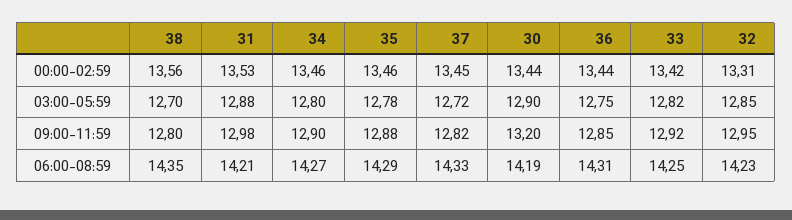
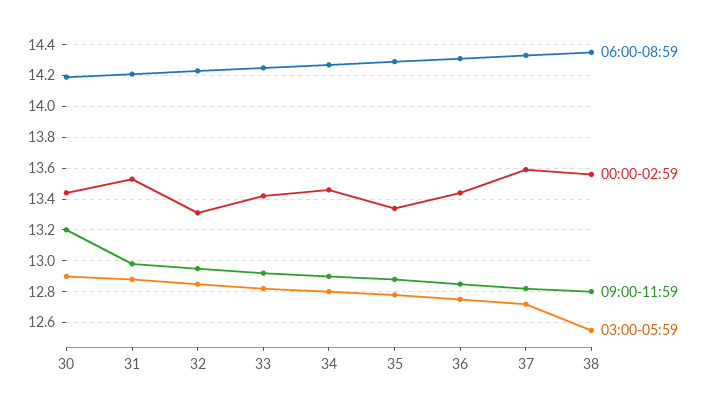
00:00-02:59, 35: 13.46 -> 13.35
00:00-02:59, 37: 13.45 -> 13.6
03:00-05:59, 38: 12.7 -> 12.55

